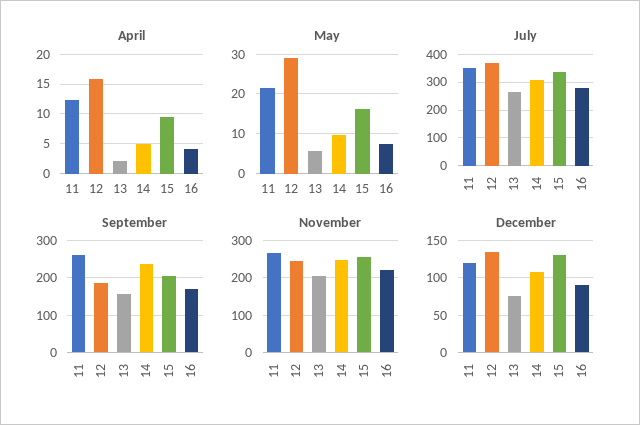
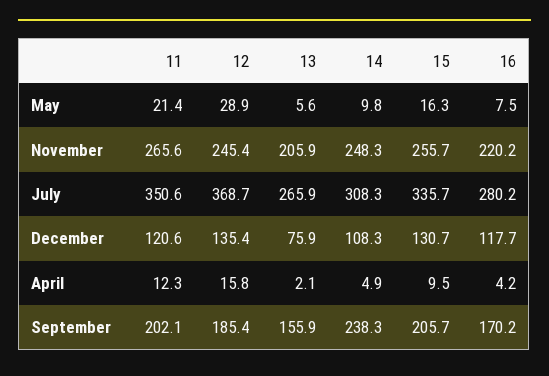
September, 11: 260 -> 202.1
December, 16: 90 -> 117.7

